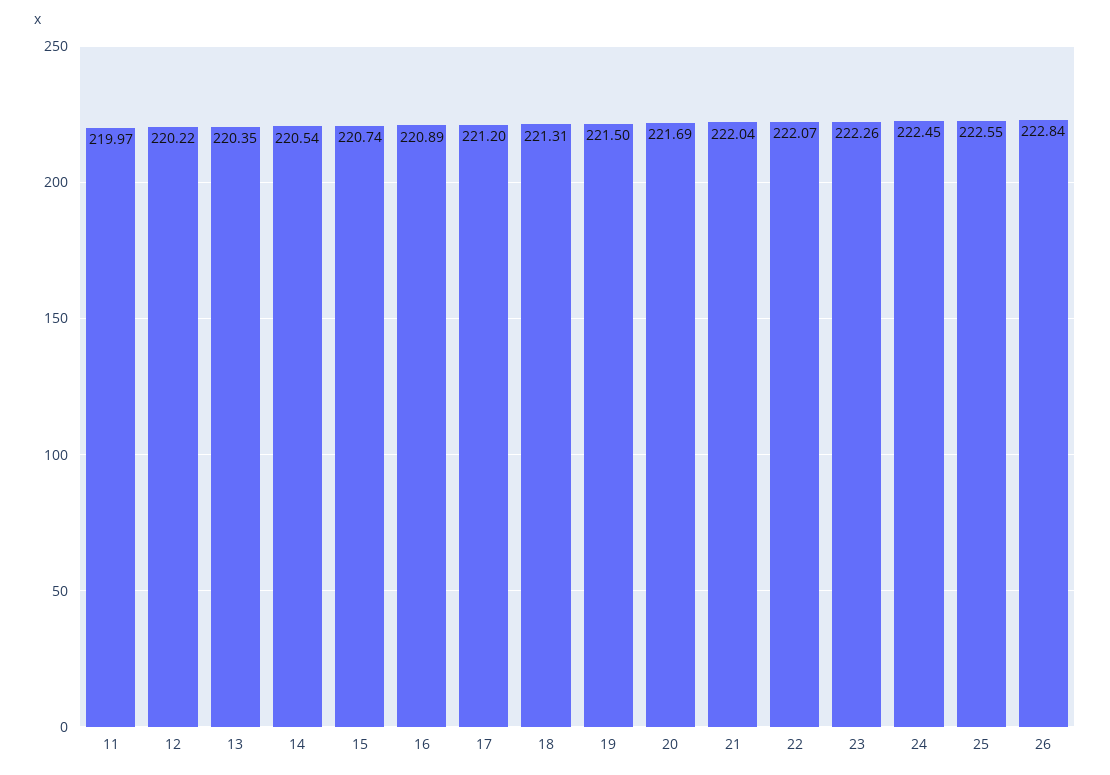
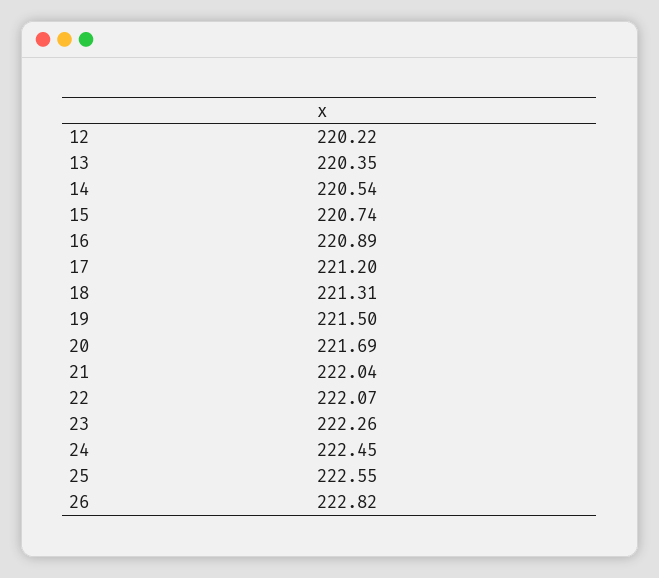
11: 219.97 -> none
26: 222.84 -> 222.82

